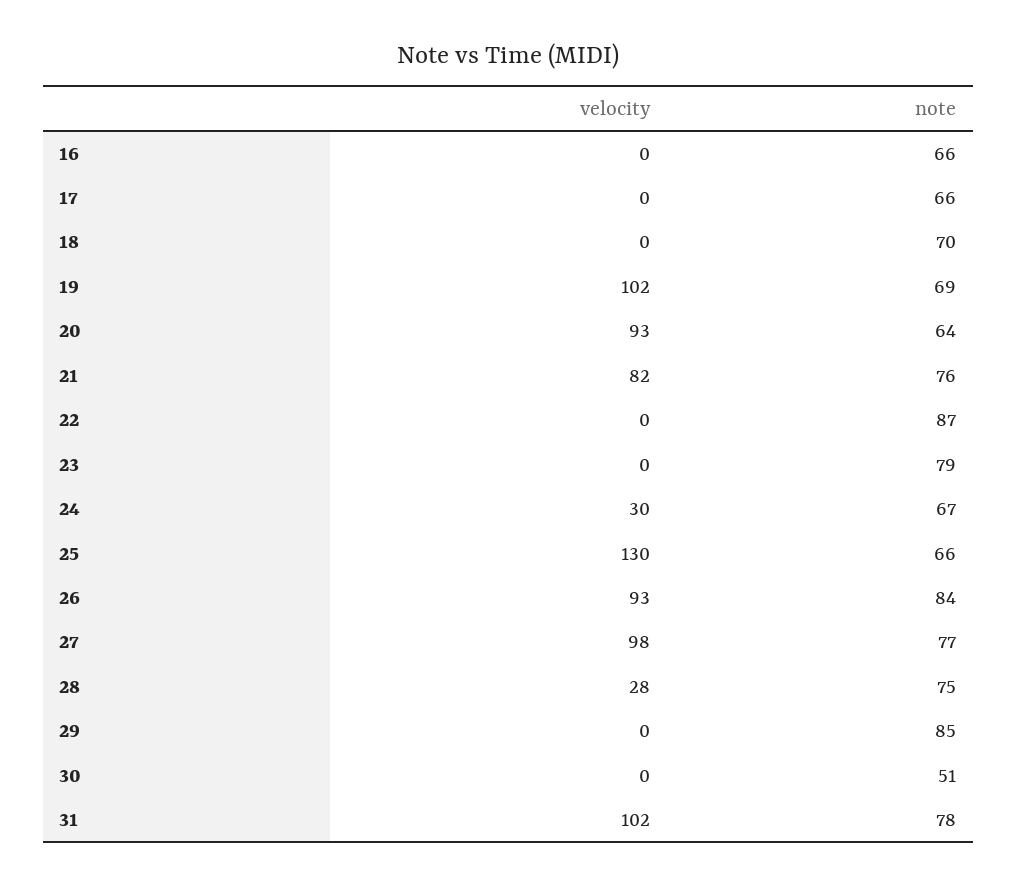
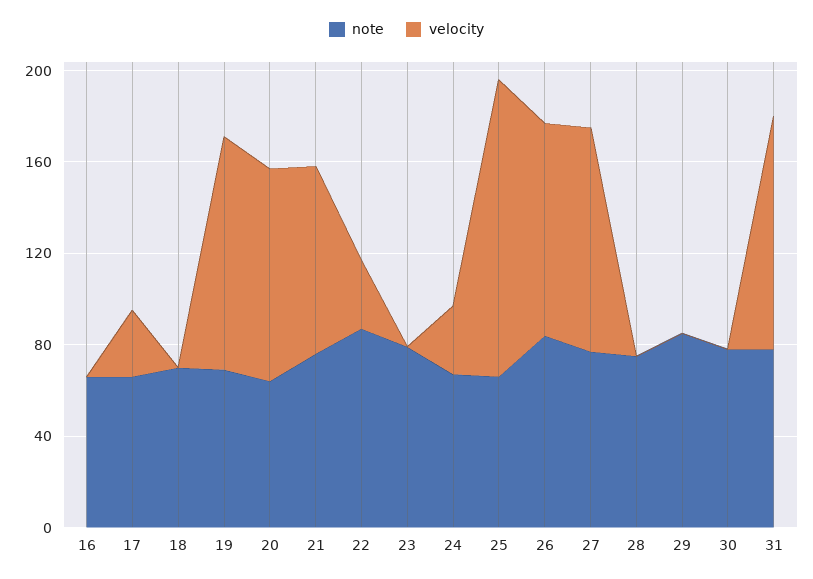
velocity, 17: 0 -> 30
velocity, 22: 0 -> 30
velocity, 28: 28 -> 0
note, 30: 51 -> 80

